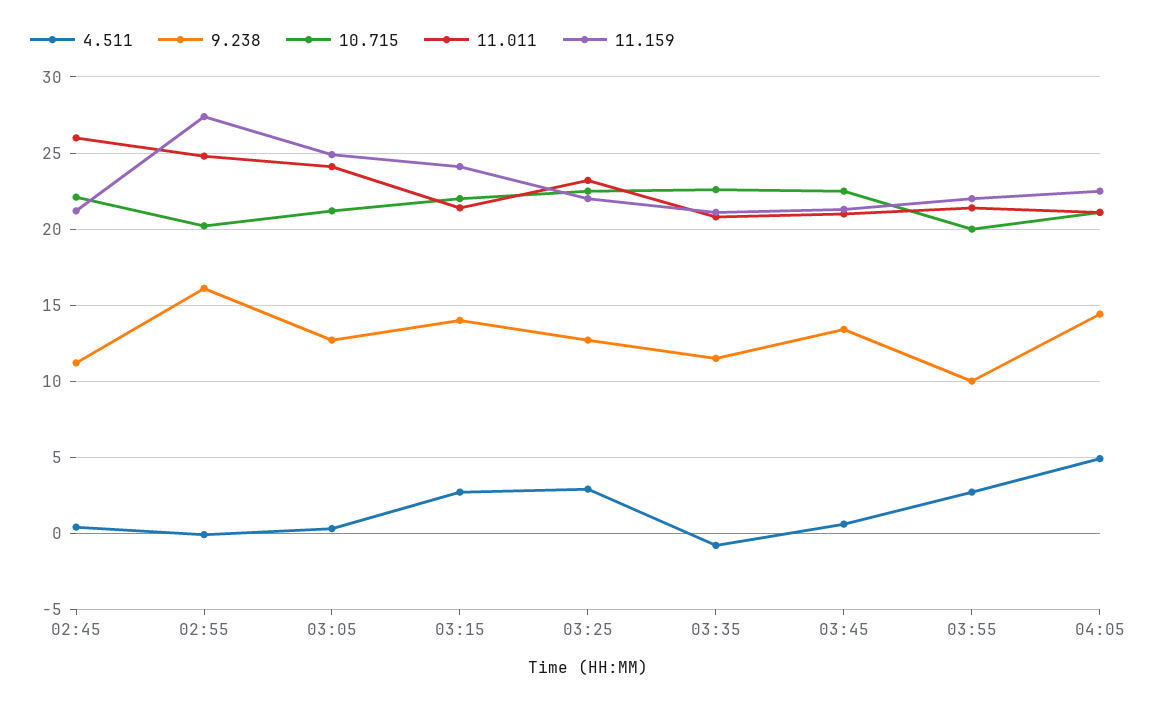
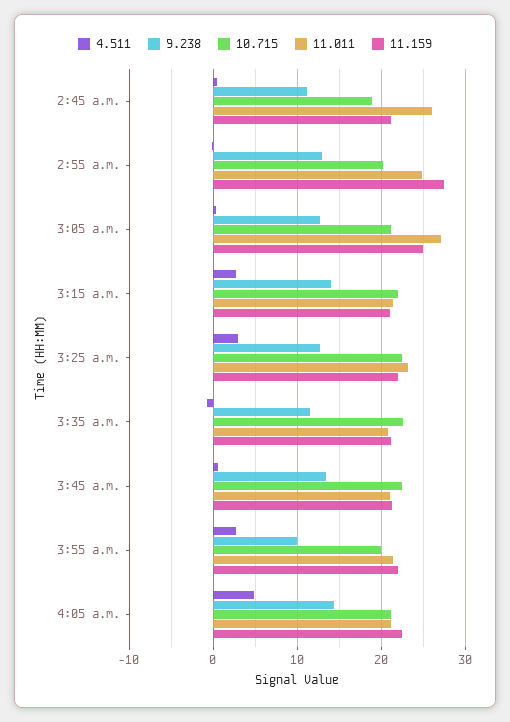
10.715, 02:45: 22 -> 19
9.238, 02:55: 16 -> 13
11.011, 03:05: 24 -> 27
11.159, 03:15: 24 -> 21

